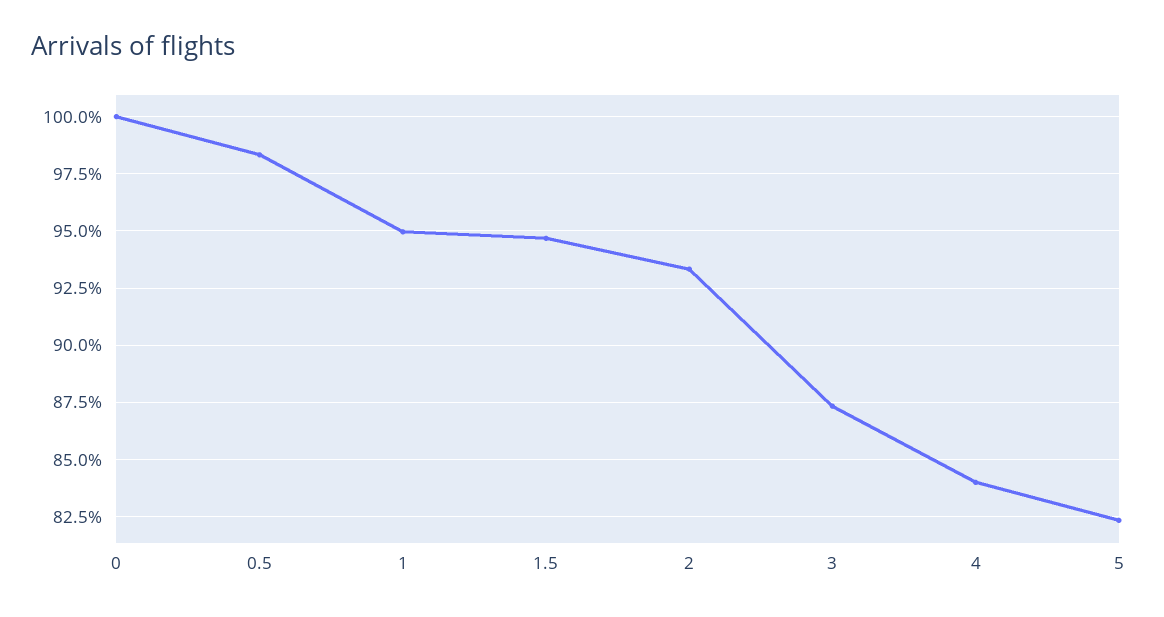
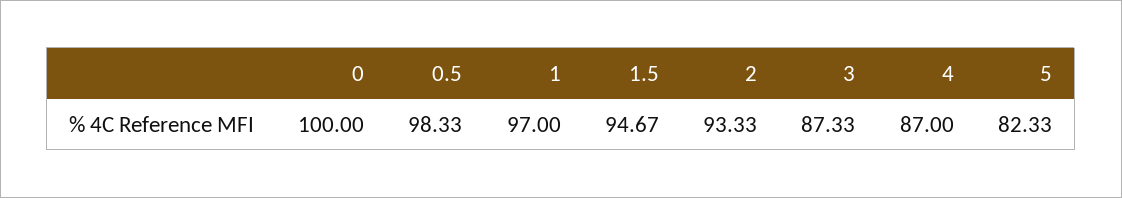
1: 95 -> 97
4: 84 -> 87

